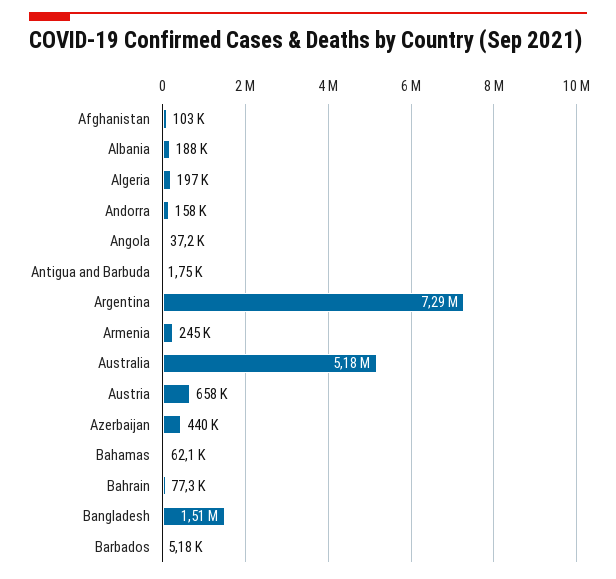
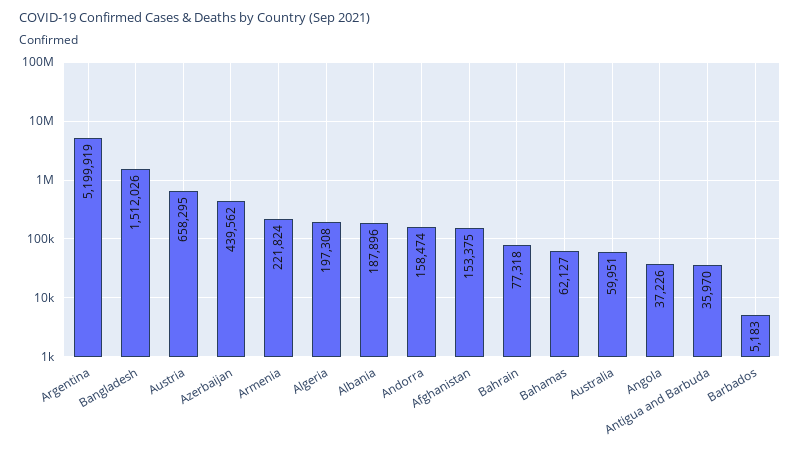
Afghanistan: 103000 -> 153375
Antigua and Barbuda: 1750 -> 35970
Argentina: 7290000 -> 5199919
Armenia: 245000 -> 221824
Australia: 5180000 -> 59951

